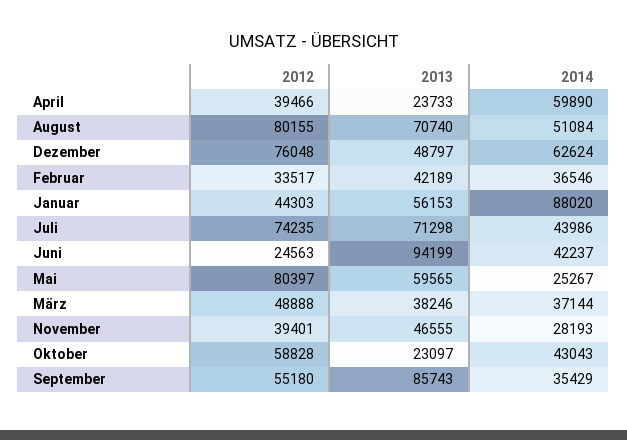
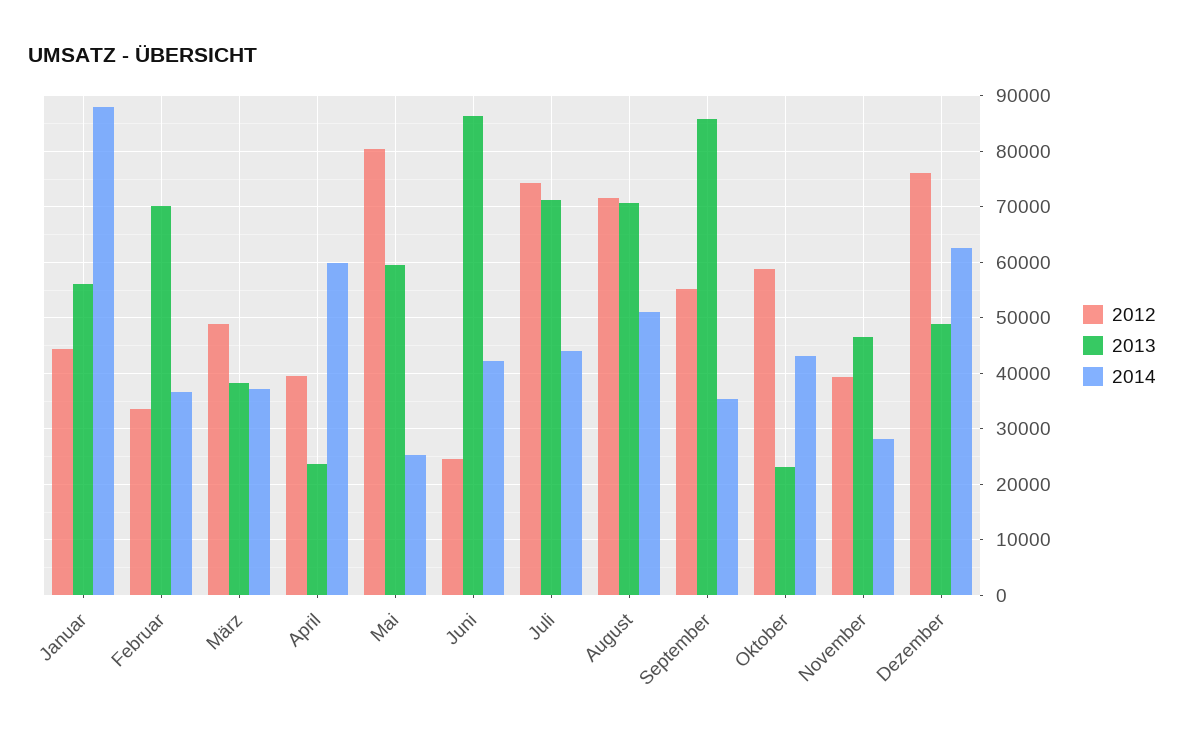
2012, August: 80155 -> 72000
2013, Februar: 42189 -> 70000
2013, Juni: 94199 -> 86000

